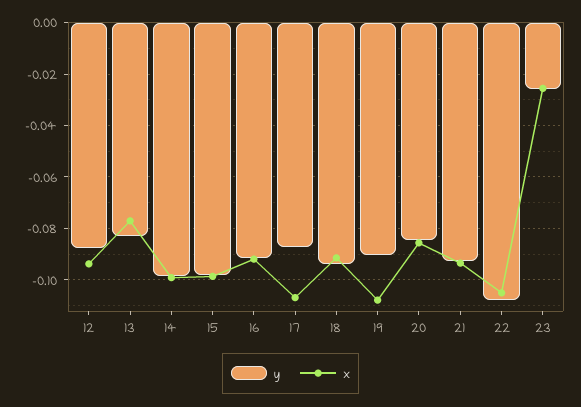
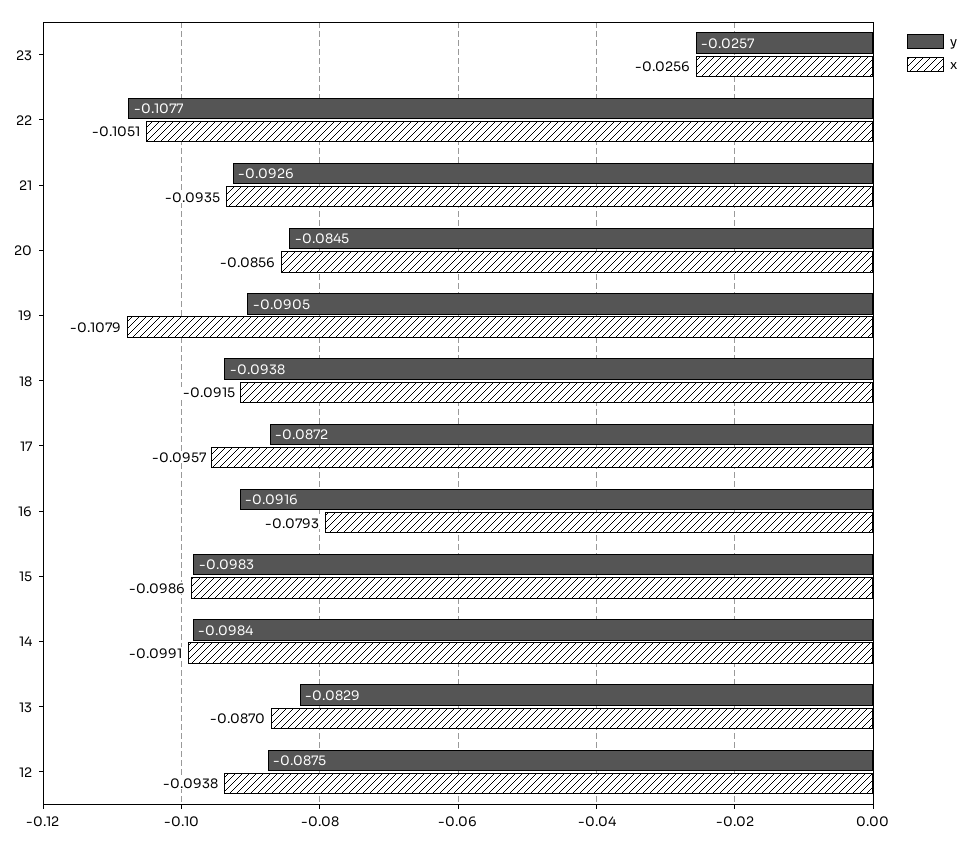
x, 13: -0.0775 -> -0.087
x, 16: -0.0925 -> -0.0793
x, 17: -0.1075 -> -0.0957

